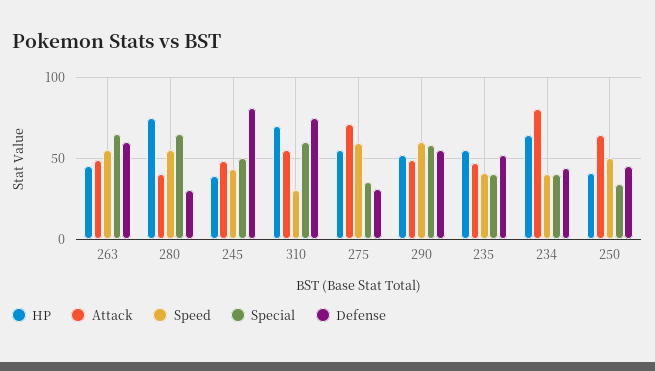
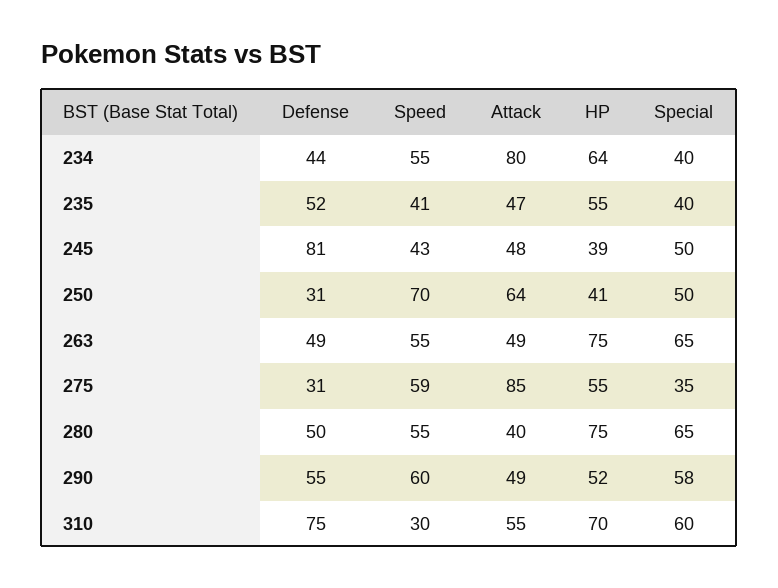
HP, 263: 45 -> 75
Defense, 263: 60 -> 49
Defense, 280: 30 -> 50
Attack, 275: 70 -> 85
Speed, 234: 40 -> 55
Speed, 250: 50 -> 70
Special, 250: 35 -> 50
Defense, 250: 45 -> 31

